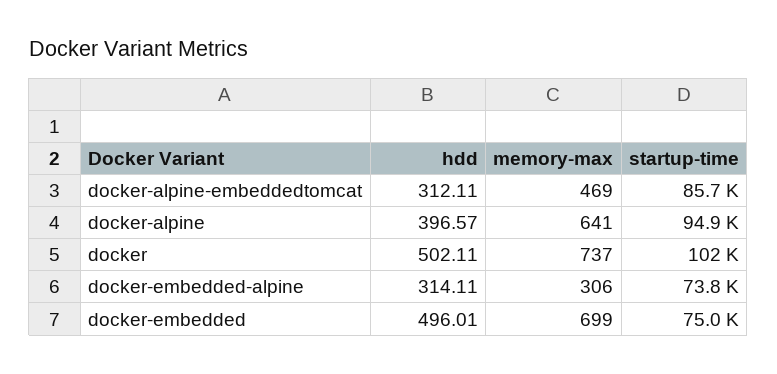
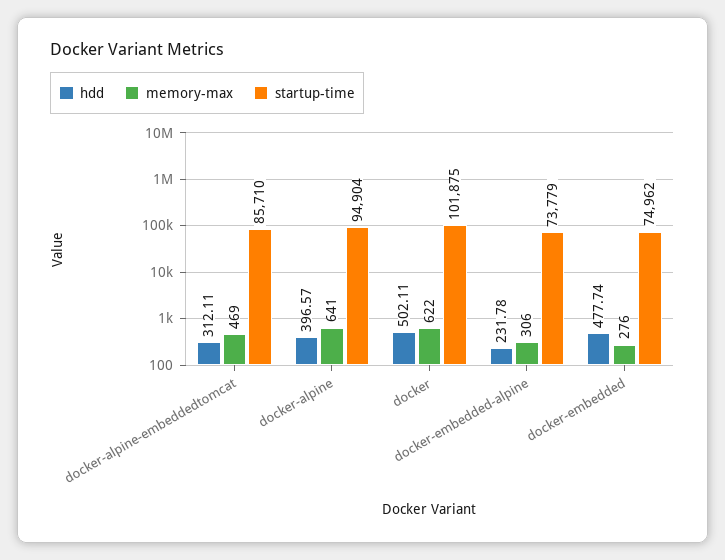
memory-max, docker: 737 -> 622
hdd, docker-embedded-alpine: 314.11 -> 231.78
hdd, docker-embedded: 496.01 -> 477.74
memory-max, docker-embedded: 699 -> 276

